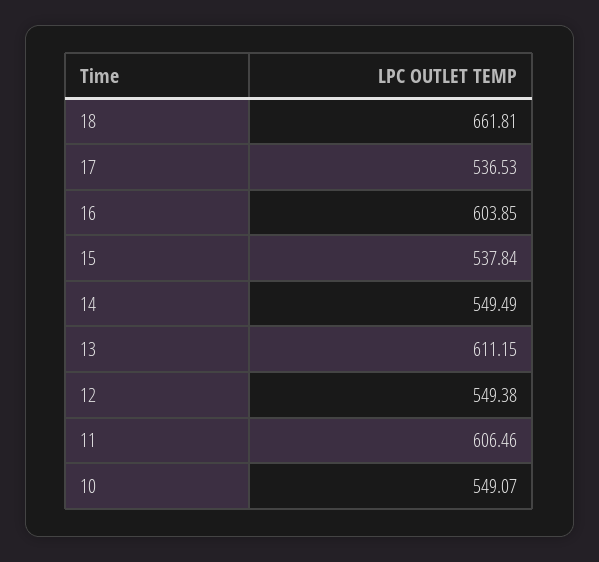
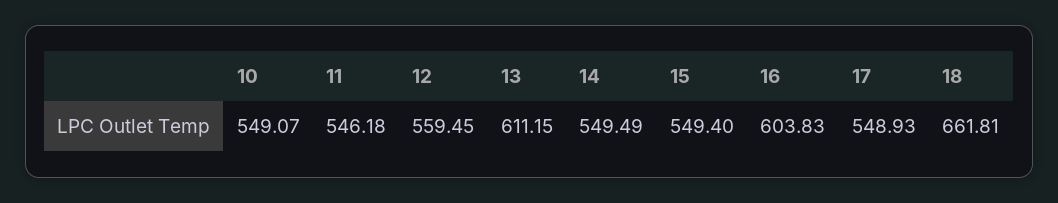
17: 536.53 -> 548.93
16: 603.85 -> 603.83
15: 537.84 -> 549.4
12: 549.38 -> 559.45
11: 606.46 -> 546.18

